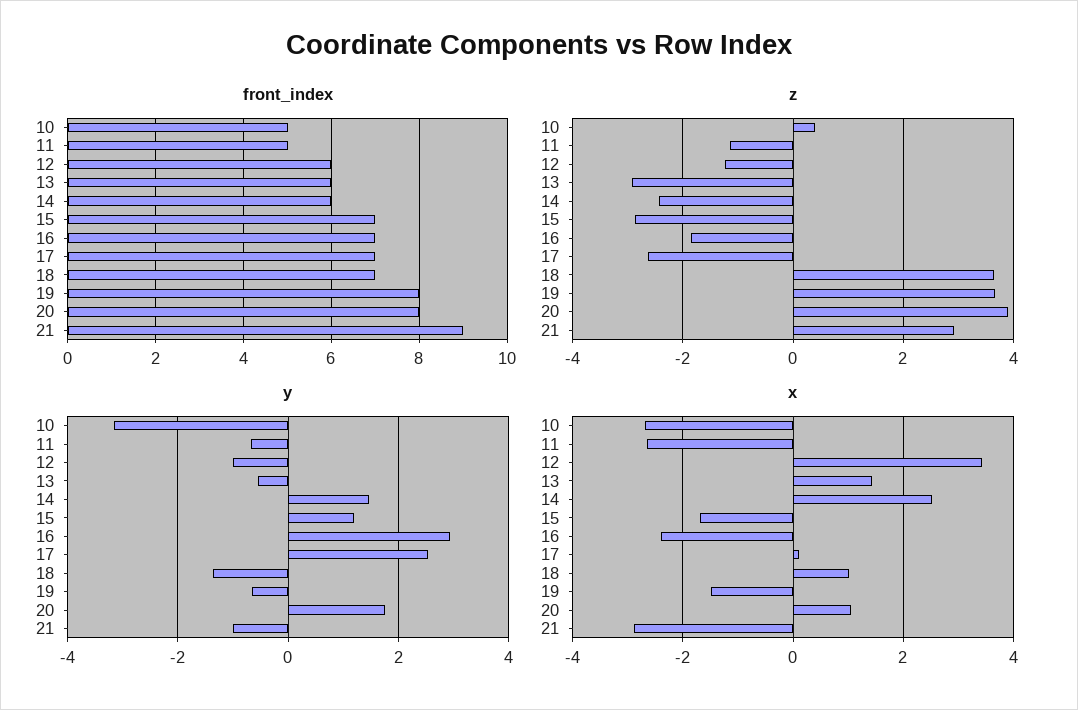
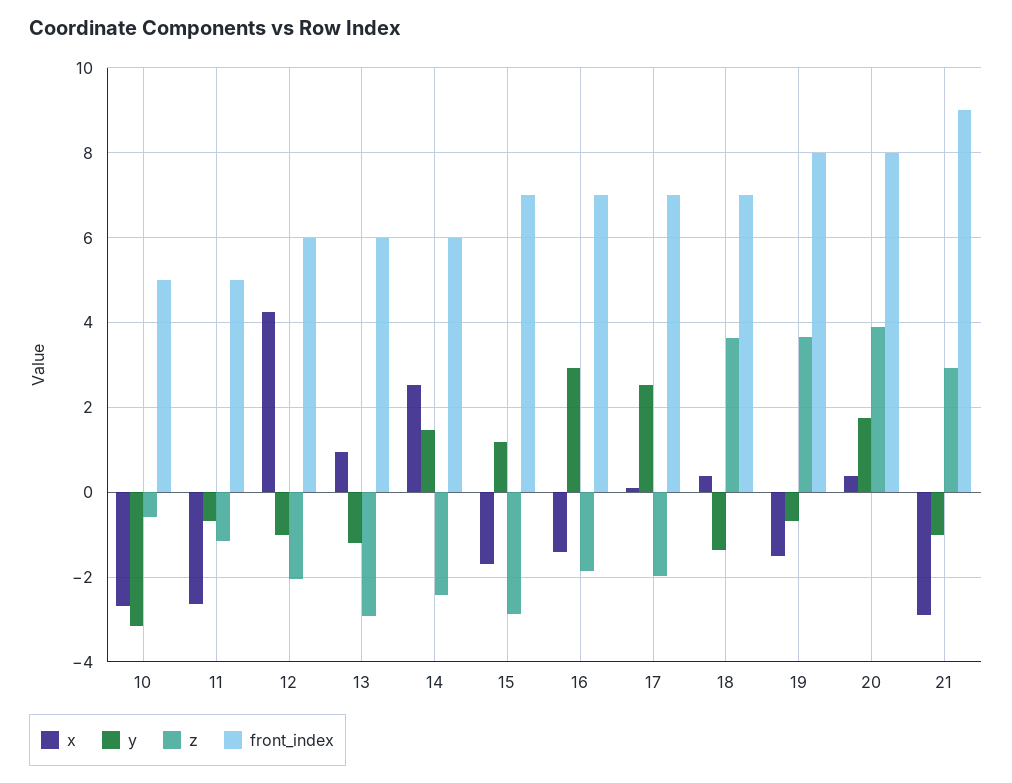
z, 10: 0.4 -> -0.6
z, 12: -1.2 -> -2
z, 17: -2.6 -> -2
y, 13: -0.6 -> -1.2
x, 12: 3.4 -> 4.2
x, 13: 1.4 -> 1
x, 16: -2.4 -> -1.4
x, 18: 1 -> 0.4
x, 20: 1 -> 0.4

